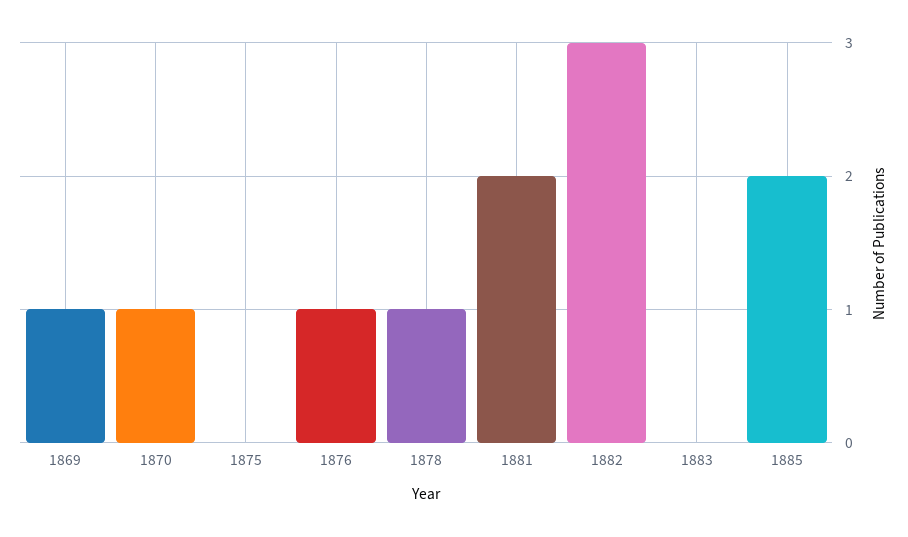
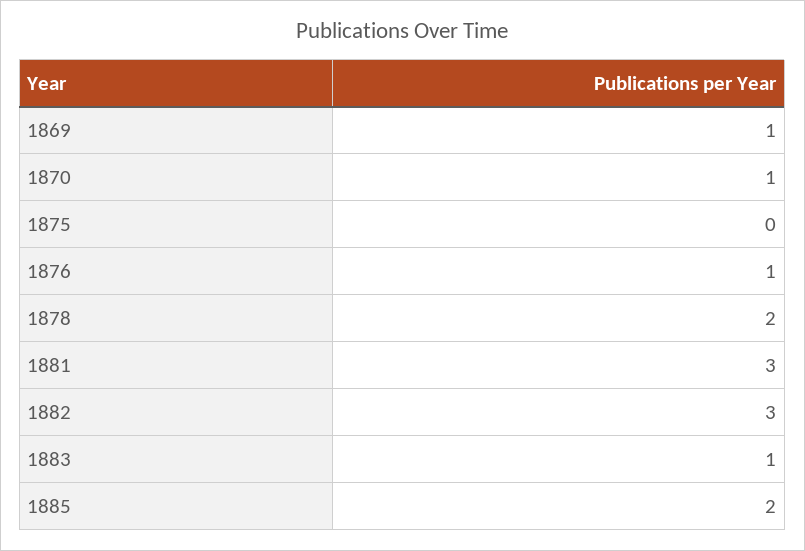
1878: 1 -> 2
1881: 2 -> 3
1883: 0 -> 1

